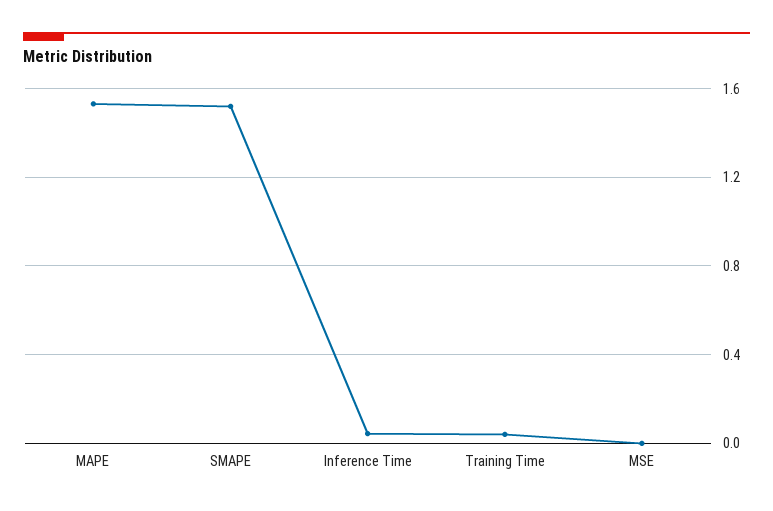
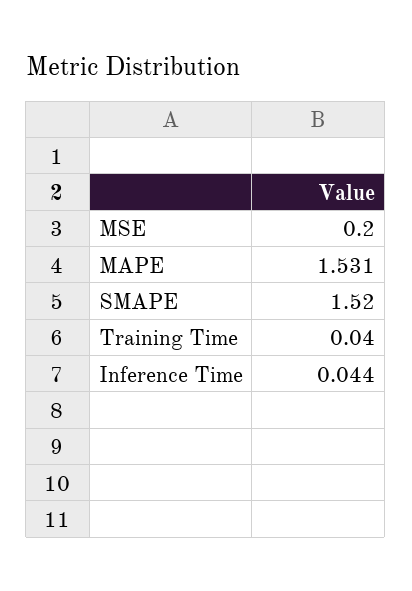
MSE: 0 -> 0.2

